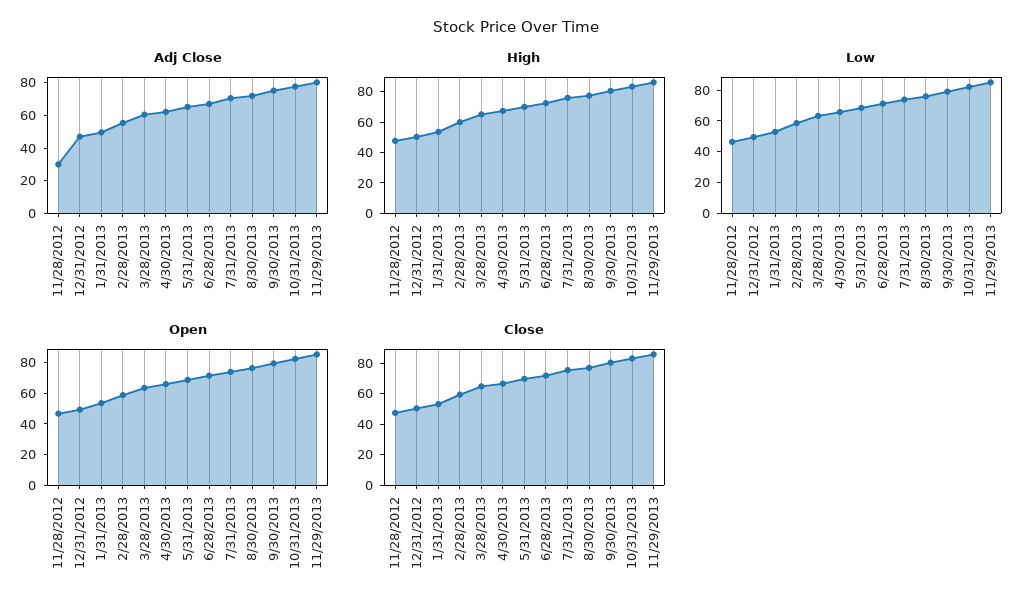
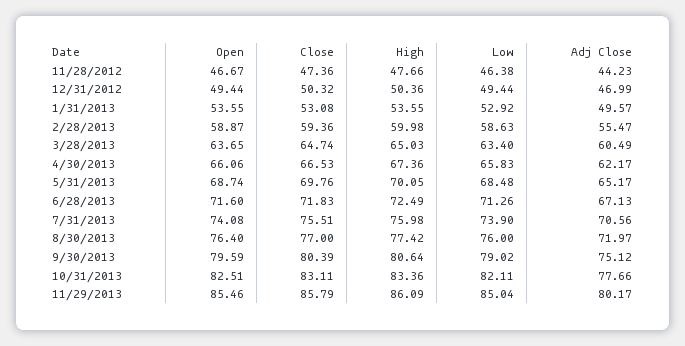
Adj Close, 11/28/2012: 30 -> 44.23

